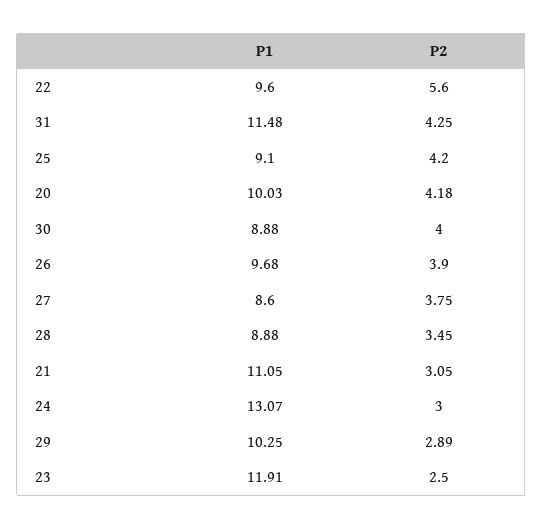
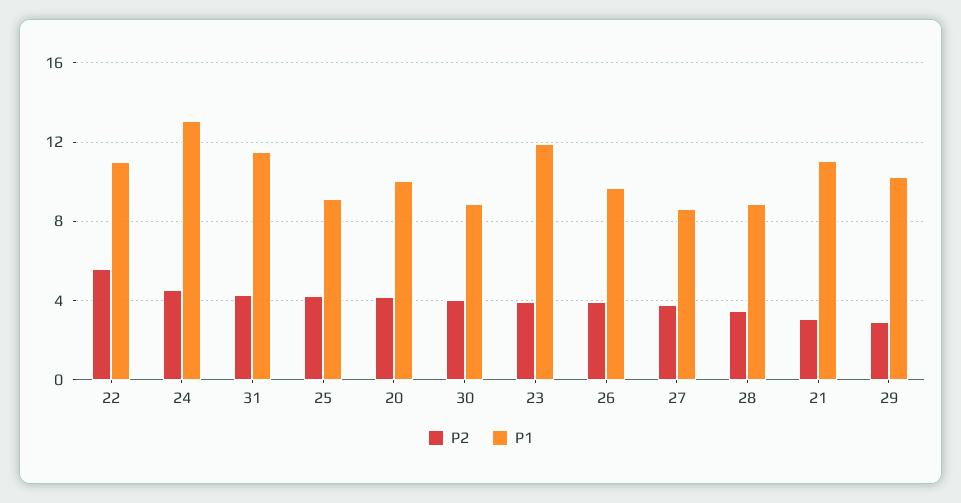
P1, 22: 9.6 -> 11
P2, 24: 3 -> 4.5
P2, 23: 2.5 -> 4

